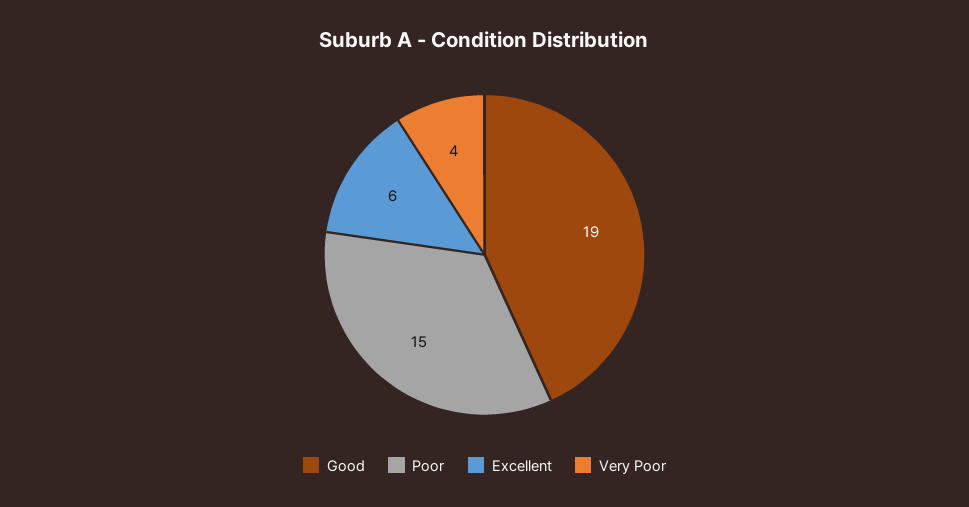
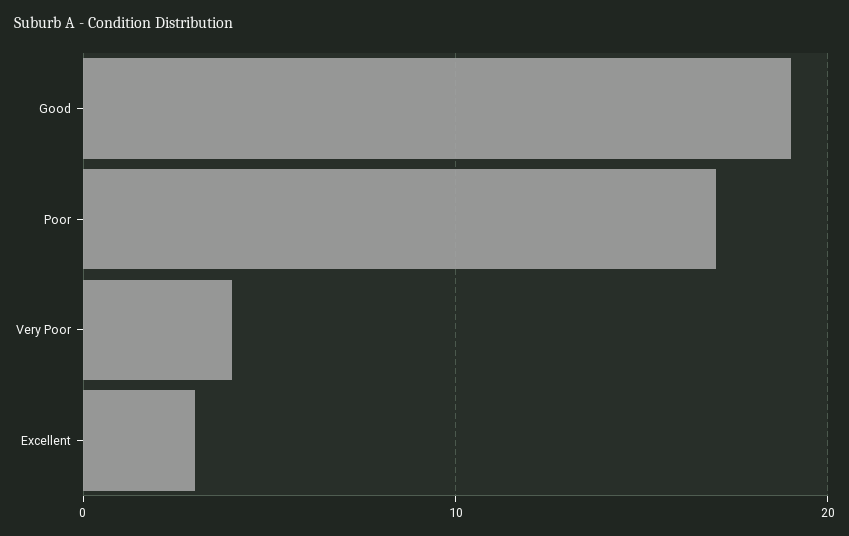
Poor: 15 -> 17
Excellent: 6 -> 3

